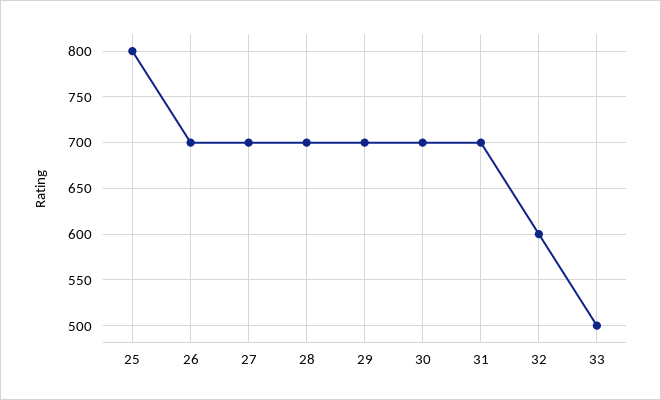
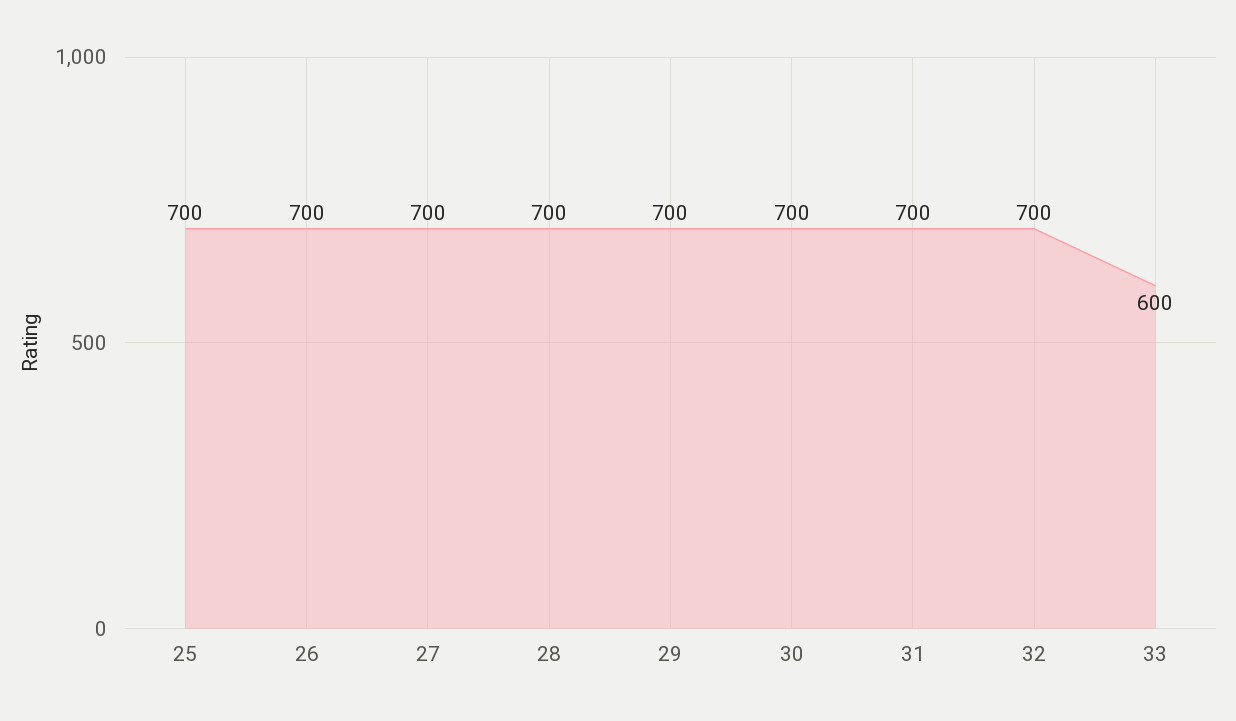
25: 800 -> 700
32: 600 -> 700
33: 500 -> 600

